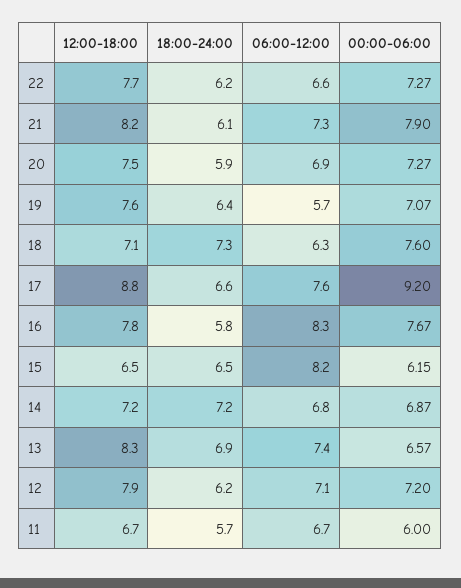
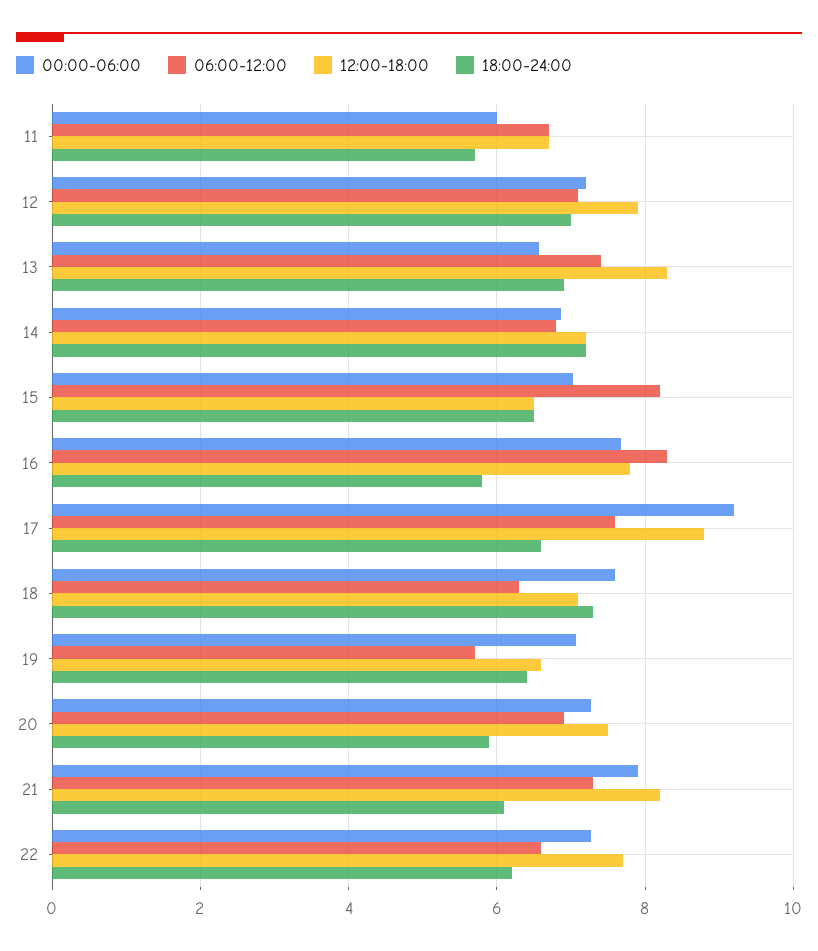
12:00-18:00, 19: 7.6 -> 6.6
00:00-06:00, 15: 6.15 -> 7
18:00-24:00, 12: 6.2 -> 7

